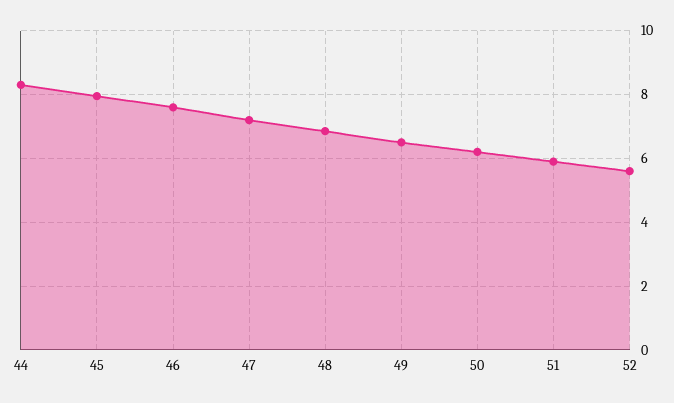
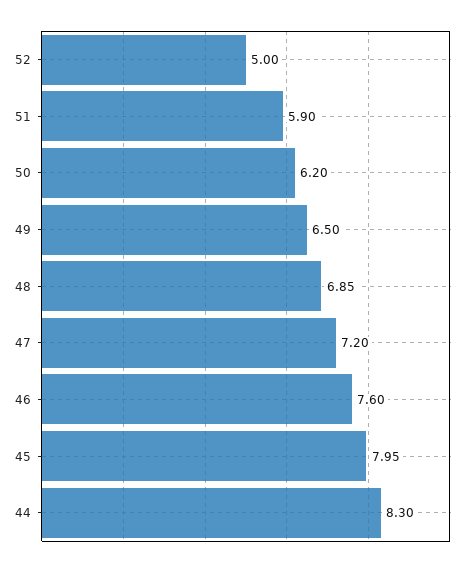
52: 5.6 -> 5

